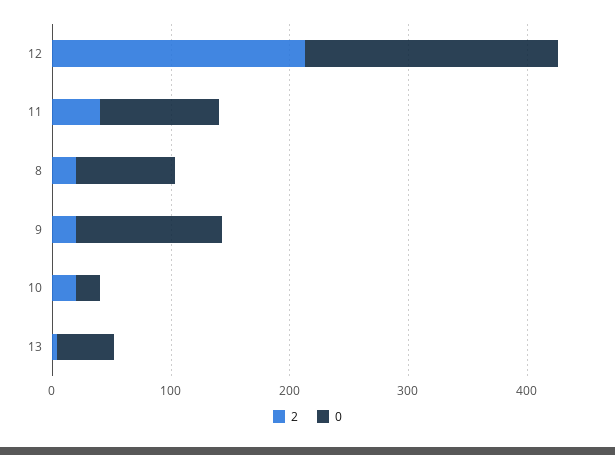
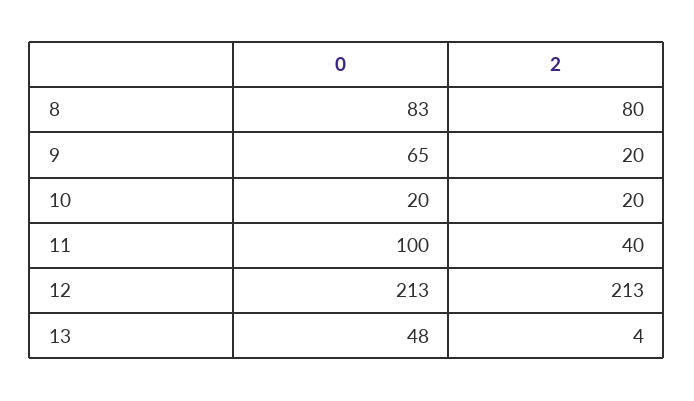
2, 8: 20 -> 80
0, 9: 120 -> 65

